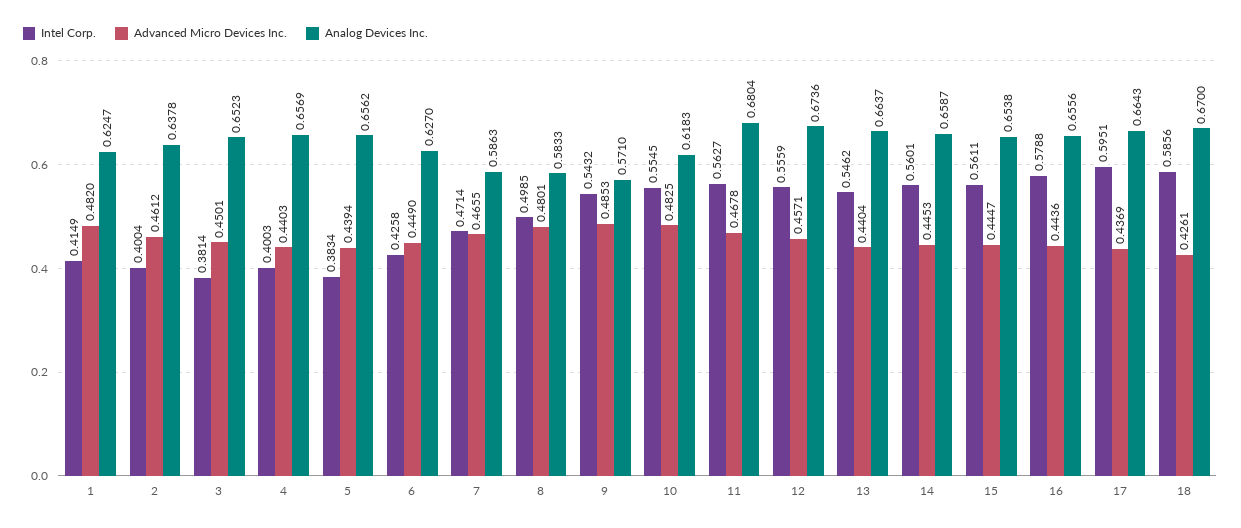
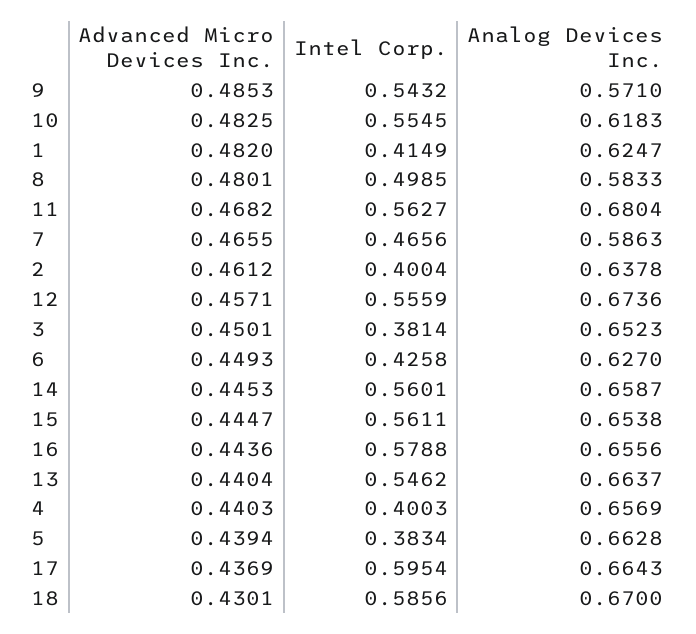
Analog Devices Inc., 5: 0.6562 -> 0.6628
Advanced Micro Devices Inc., 6: 0.449 -> 0.4493
Intel Corp., 7: 0.4714 -> 0.4656
Advanced Micro Devices Inc., 11: 0.4678 -> 0.4682
Intel Corp., 17: 0.5951 -> 0.5954
Advanced Micro Devices Inc., 18: 0.4261 -> 0.4301

